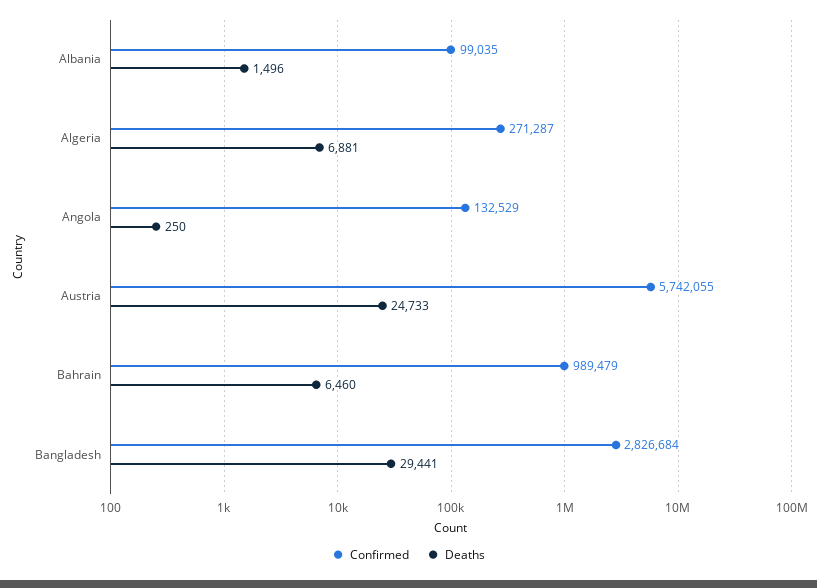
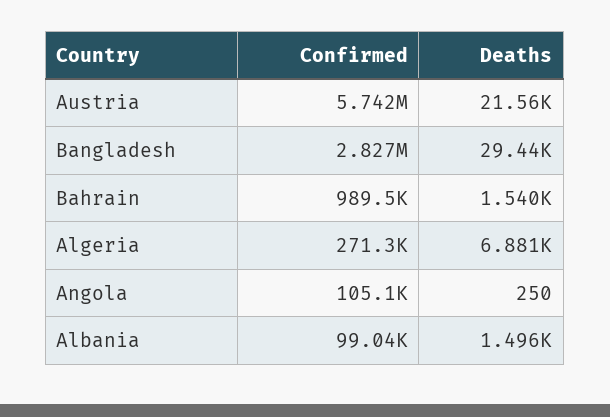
Confirmed, Angola: 132529 -> 105100
Deaths, Austria: 24733 -> 21560
Deaths, Bahrain: 6460 -> 1540

